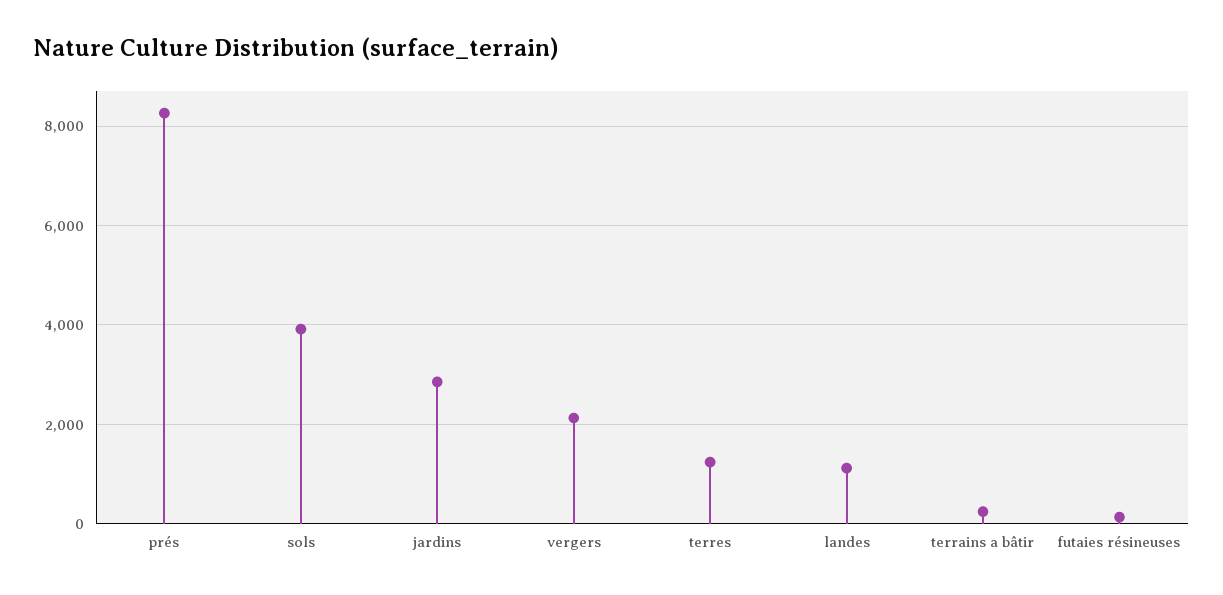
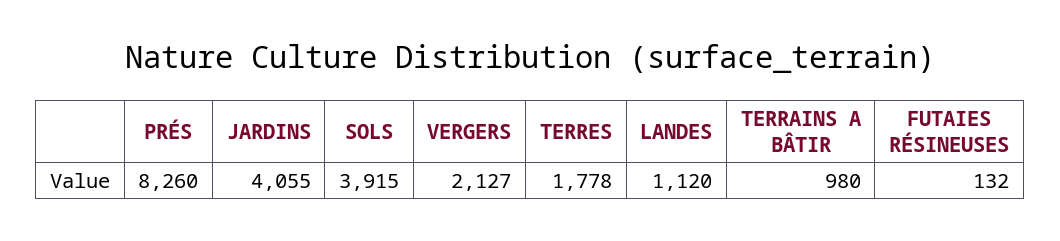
jardins: 2800 -> 4055
terres: 1200 -> 1778
terrains a bâtir: 200 -> 980

